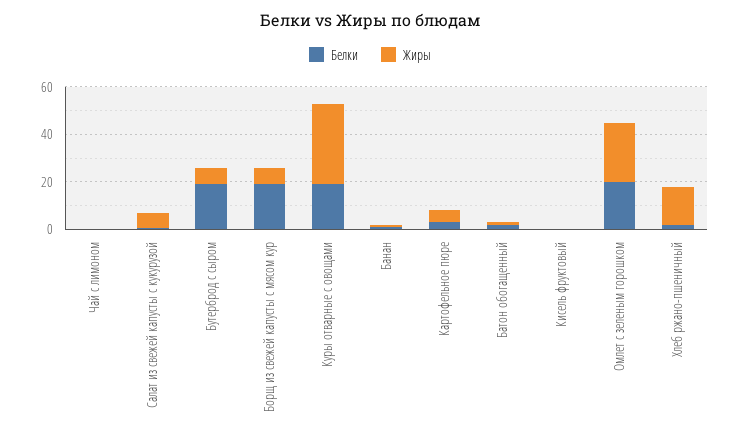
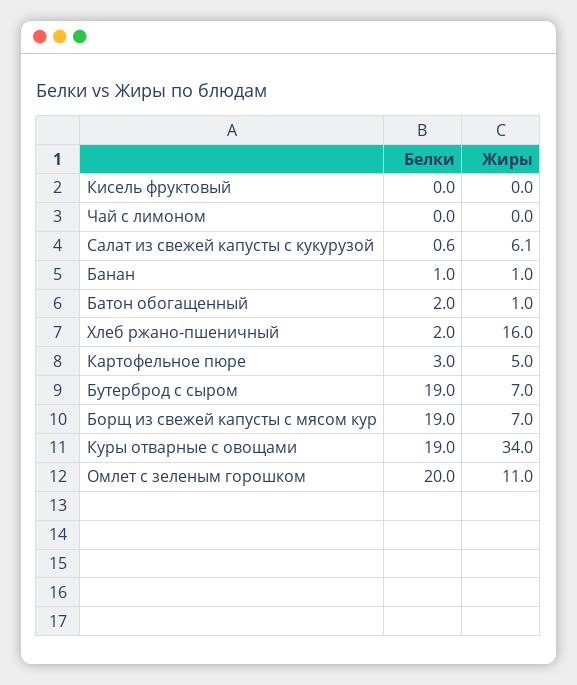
Жиры, Омлет с зеленым горошком: 25 -> 11

